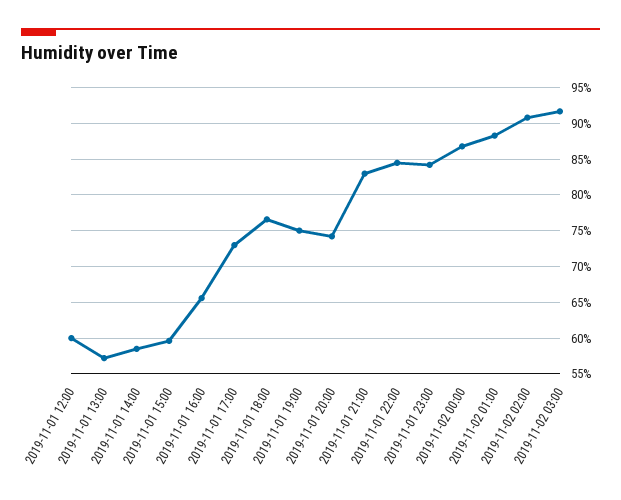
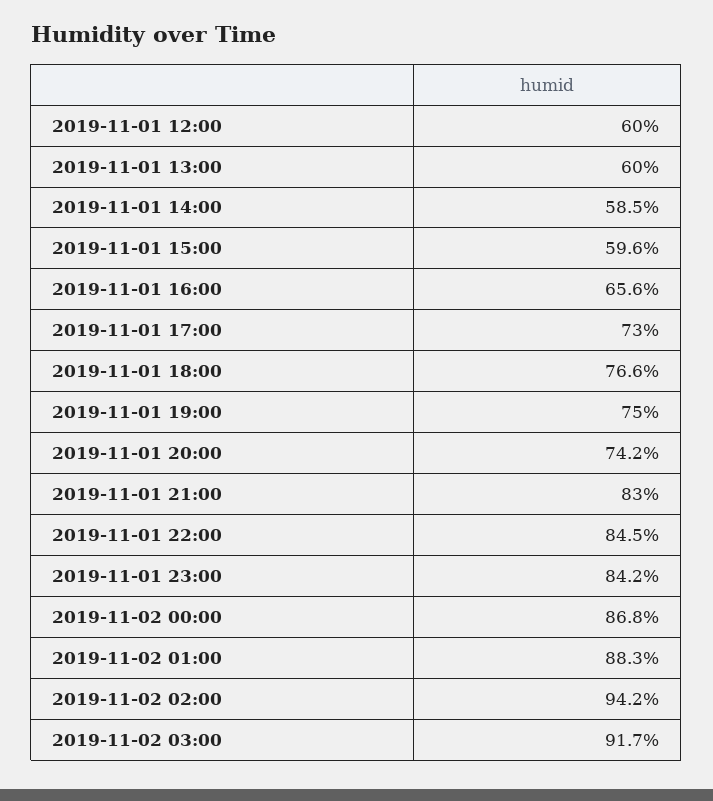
2019-11-01 13:00: 57 -> 60
2019-11-02 02:00: 91 -> 94.2

